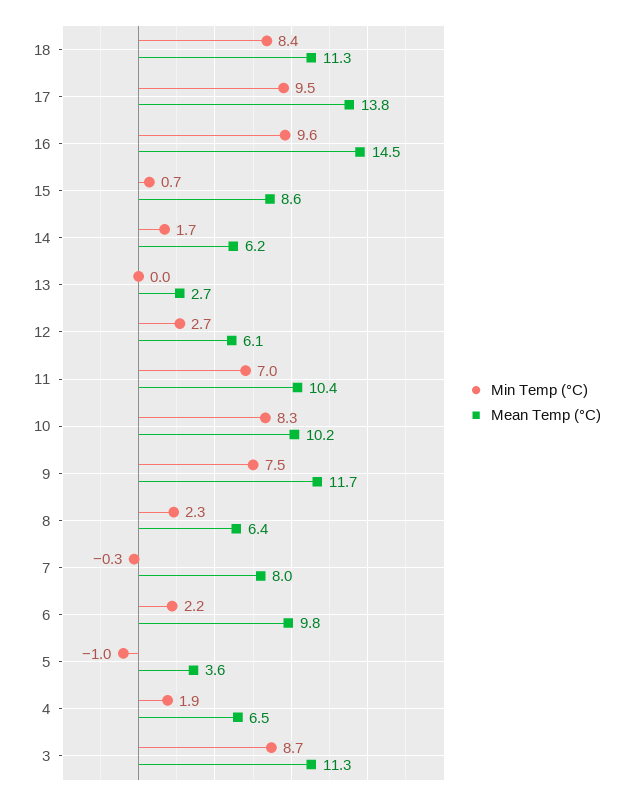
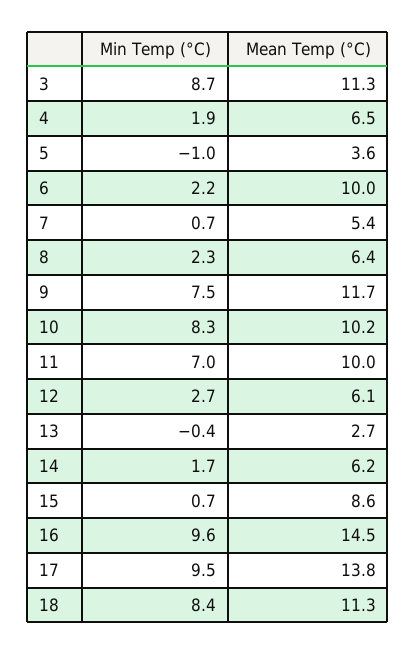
Min Temp (°C), 13: 0 -> -0.4
Mean Temp (°C), 11: 10.4 -> 10
Min Temp (°C), 7: -0.3 -> 0.7
Mean Temp (°C), 7: 8 -> 5.4
Mean Temp (°C), 6: 9.8 -> 10

